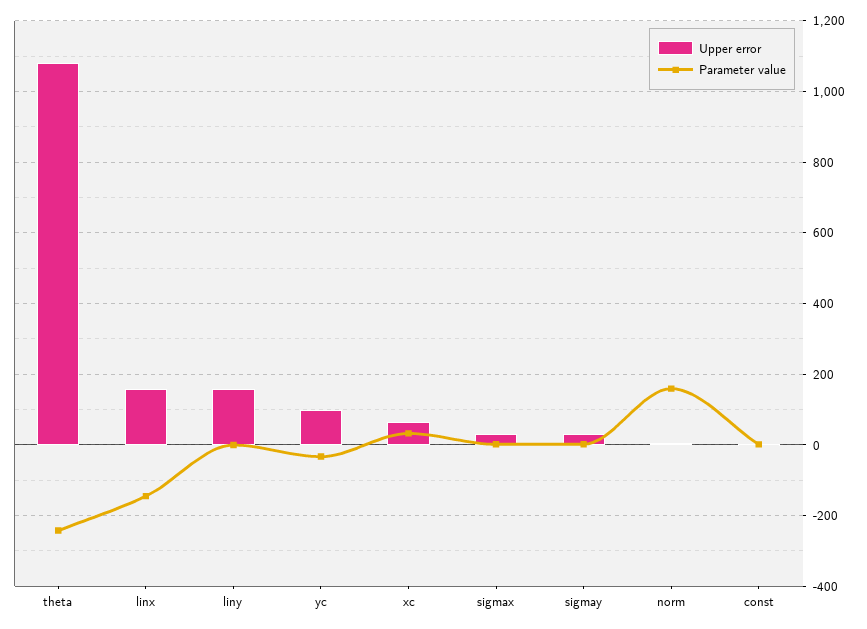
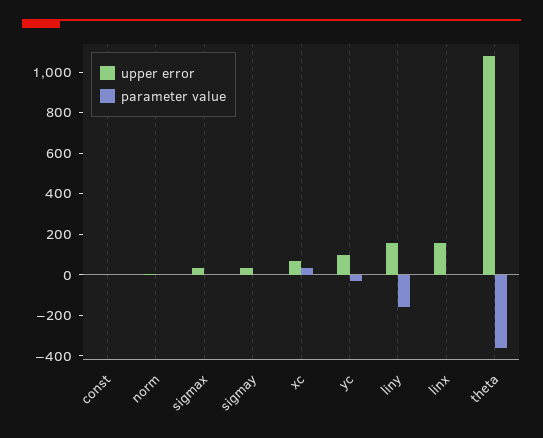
Parameter value, theta: -240 -> -350
Parameter value, linx: -140 -> 0
Parameter value, liny: 0 -> -150
Parameter value, norm: 160 -> 0

